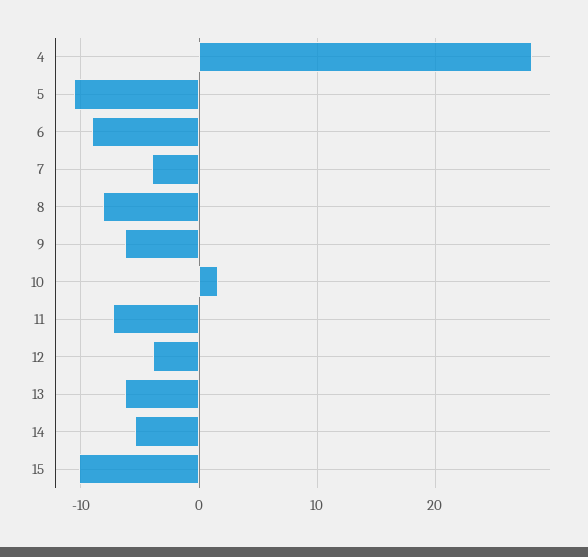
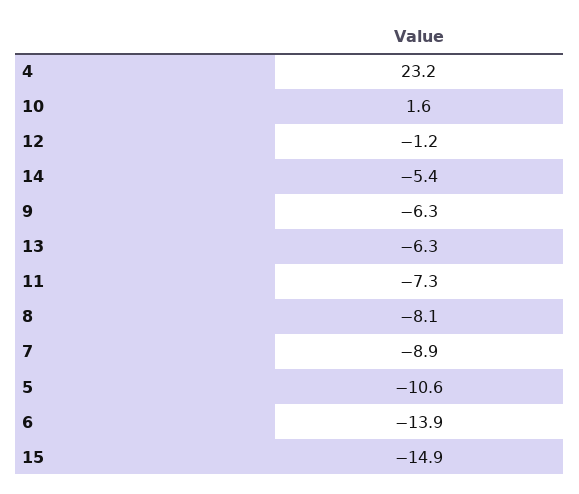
4: 28 -> 23.2
6: -9 -> -13.9
7: -4 -> -8.9
12: -4 -> -1.2
15: -10 -> -14.9

